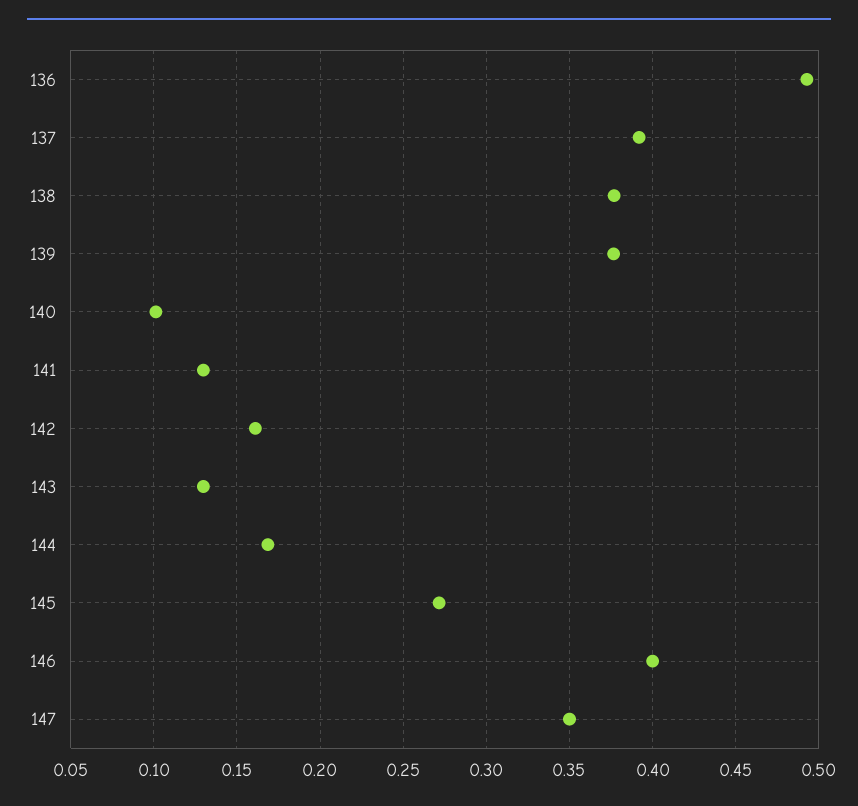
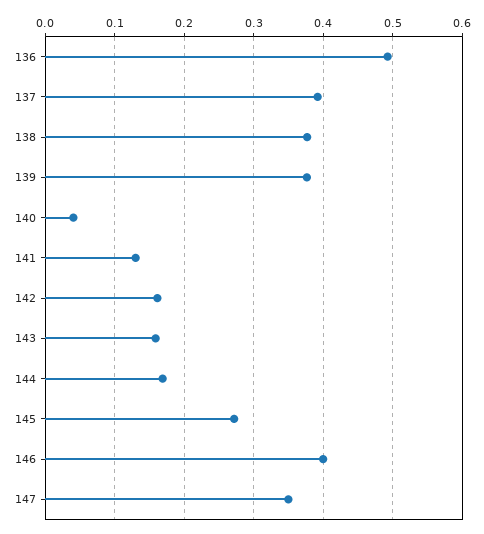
140: 0.1 -> 0.04
143: 0.13 -> 0.16

